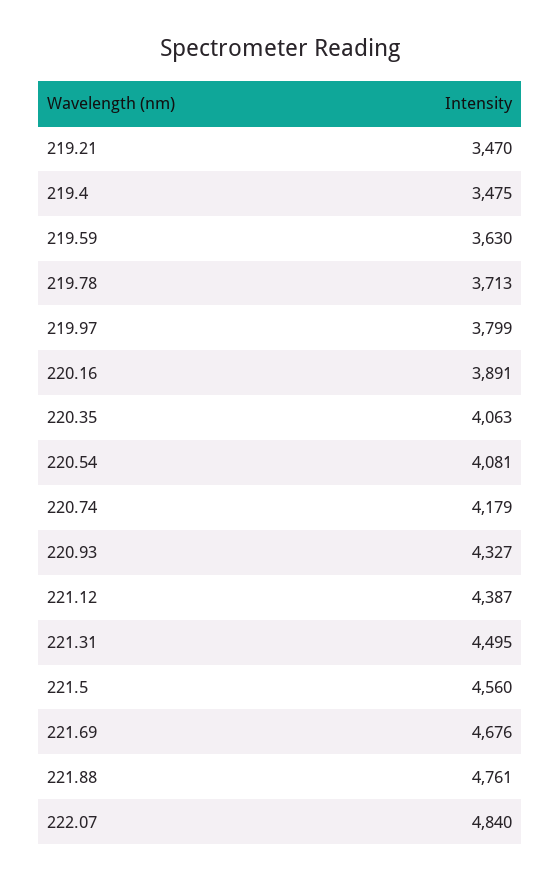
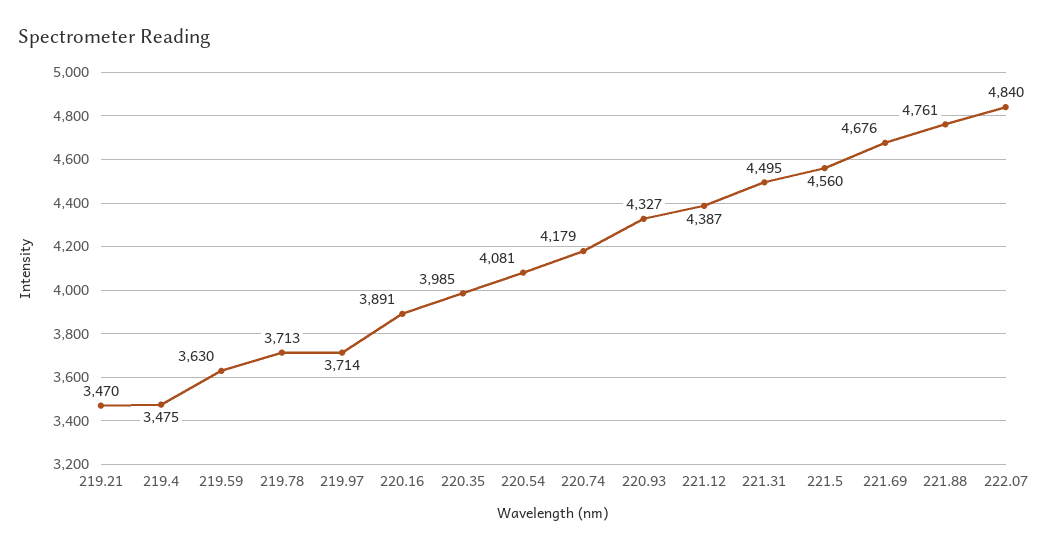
219.97: 3799 -> 3714
220.35: 4063 -> 3985

